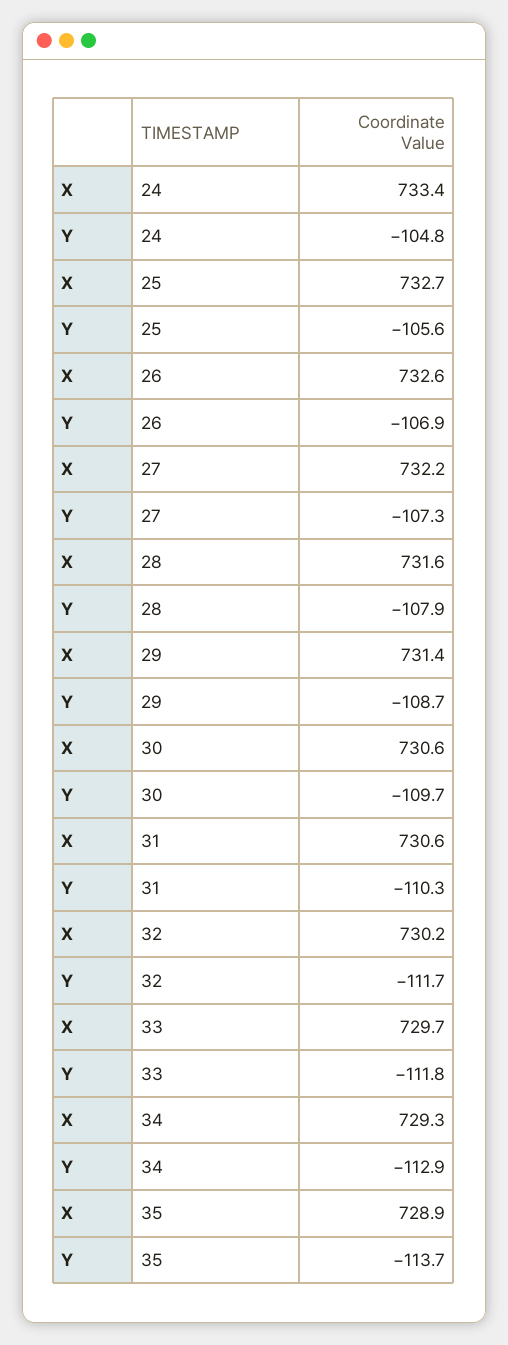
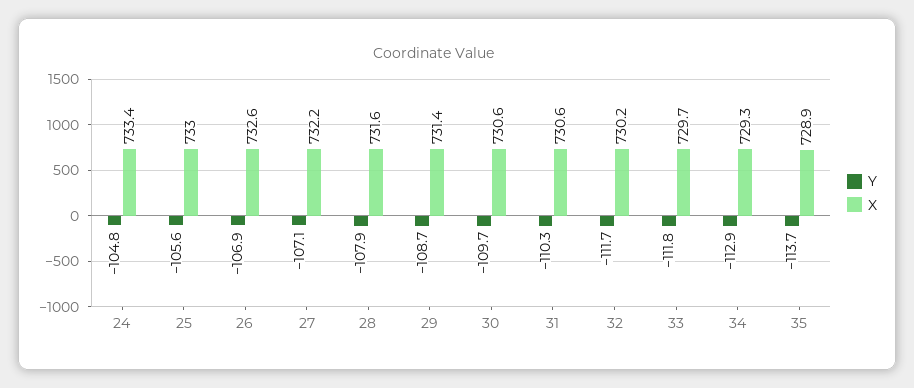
X, 25: 732.7 -> 733
Y, 27: -107.3 -> -107.1

